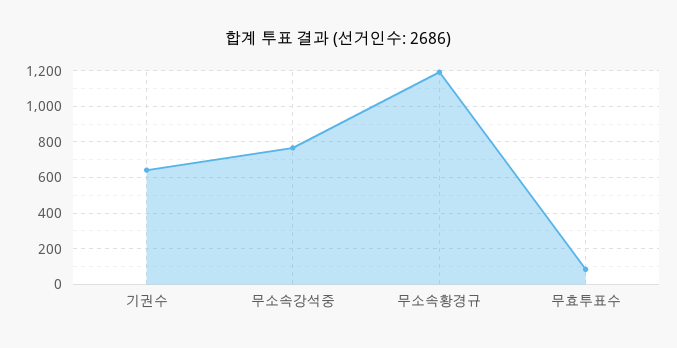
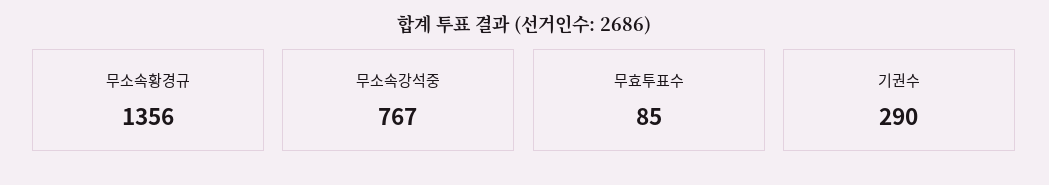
기권수: 650 -> 290
무소속황경규: 1200 -> 1356

